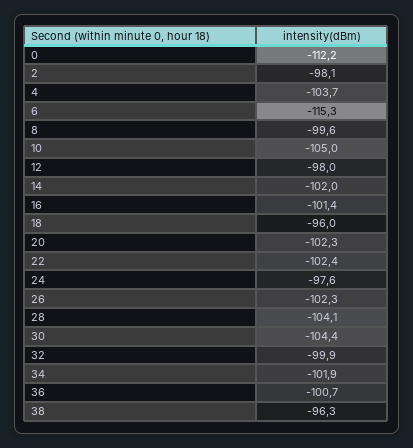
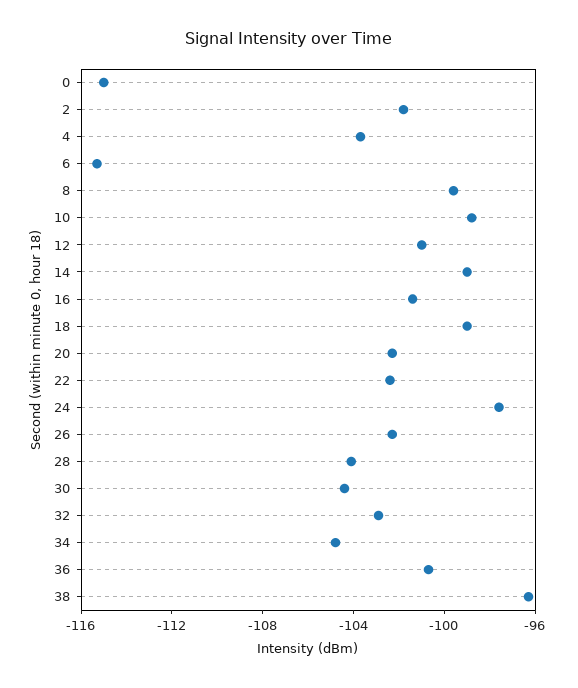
0: -112.2 -> -115
2: -98.1 -> -102
10: -105 -> -99
12: -98 -> -101
14: -102 -> -99
18: -96 -> -99
32: -99.9 -> -103
34: -101.9 -> -105

